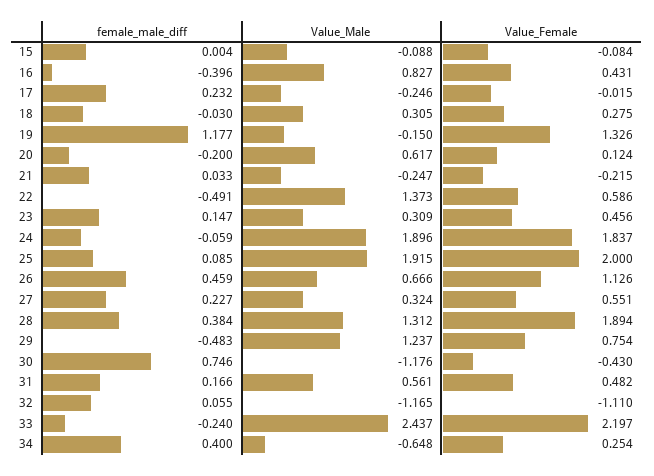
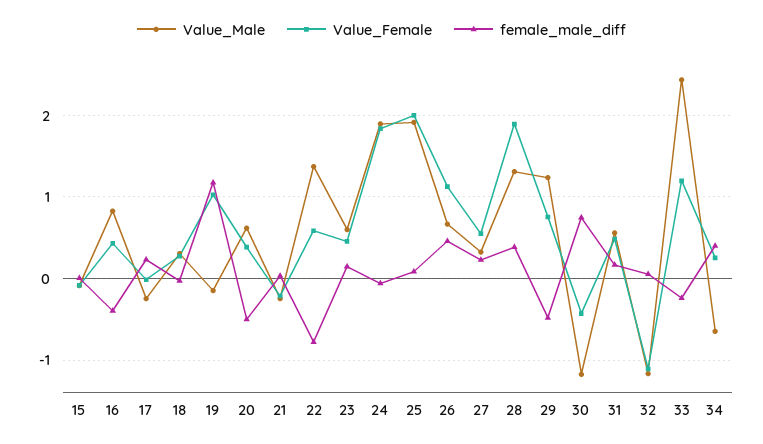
Value_Female, 19: 1.326 -> 1
female_male_diff, 20: -0.2 -> -0.5
Value_Female, 20: 0.124 -> 0.4
female_male_diff, 22: -0.491 -> -0.8
Value_Male, 23: 0.309 -> 0.6
Value_Female, 33: 2.197 -> 1.2

